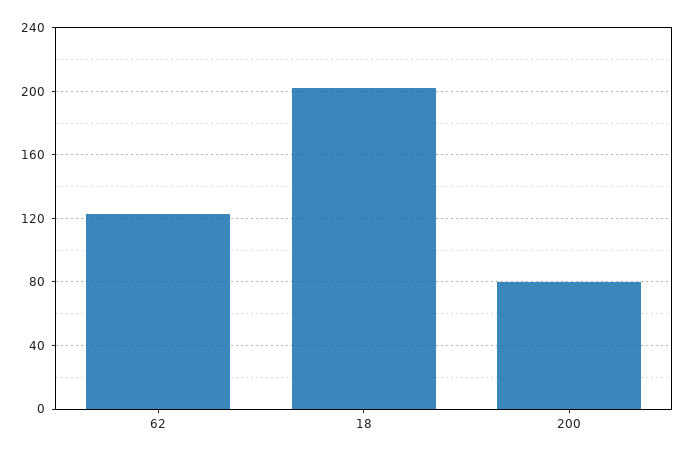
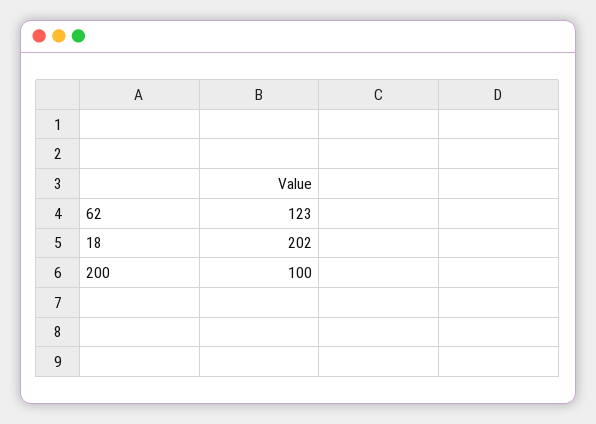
200: 80 -> 100

